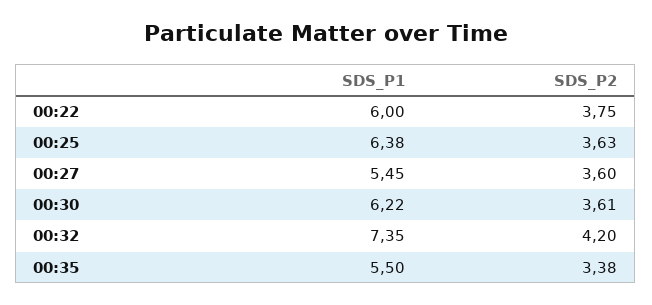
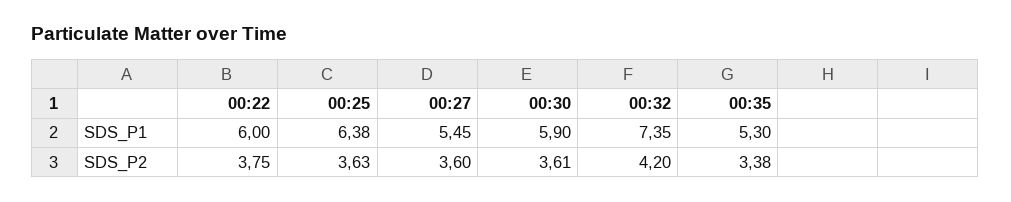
SDS_P1, 00:30: 6.22 -> 5.9
SDS_P1, 00:35: 5.5 -> 5.3

